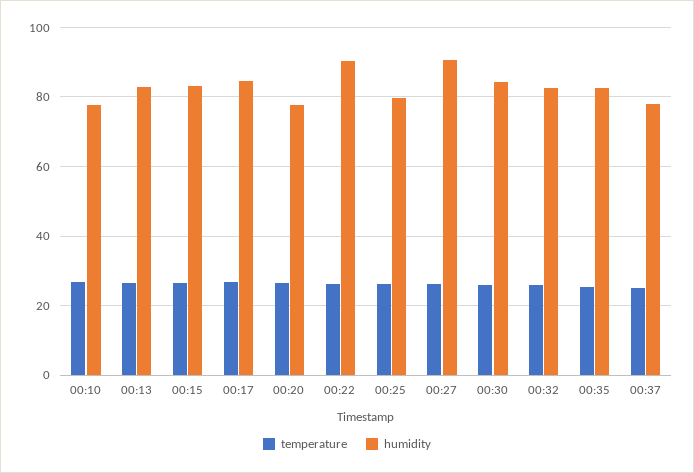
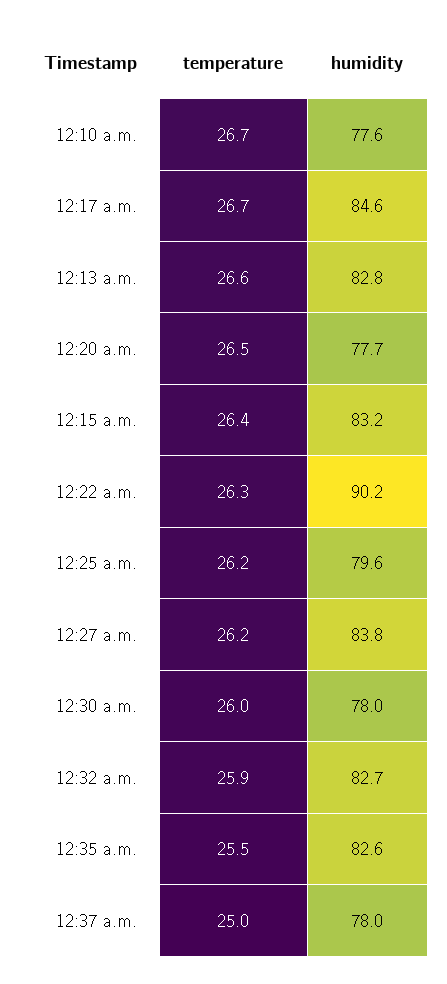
humidity, 00:27: 90 -> 83.8
humidity, 00:30: 84 -> 78

